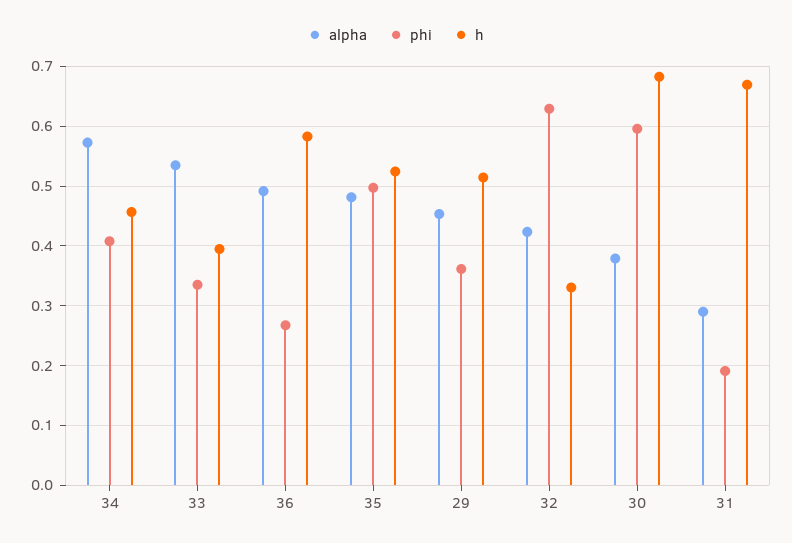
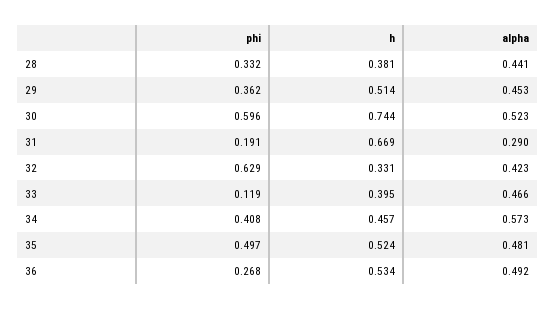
alpha, 33: 0.54 -> 0.466
phi, 33: 0.34 -> 0.119
h, 36: 0.58 -> 0.534
alpha, 30: 0.38 -> 0.523
h, 30: 0.68 -> 0.744
phi, 28: none -> 0.332
h, 28: none -> 0.381
alpha, 28: none -> 0.441

